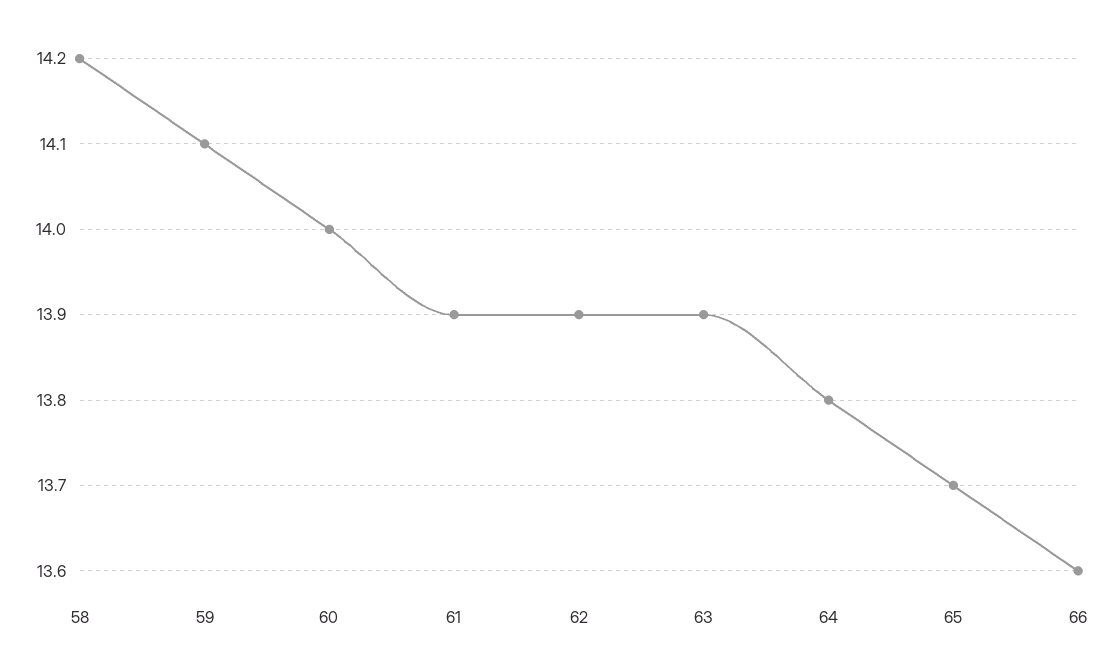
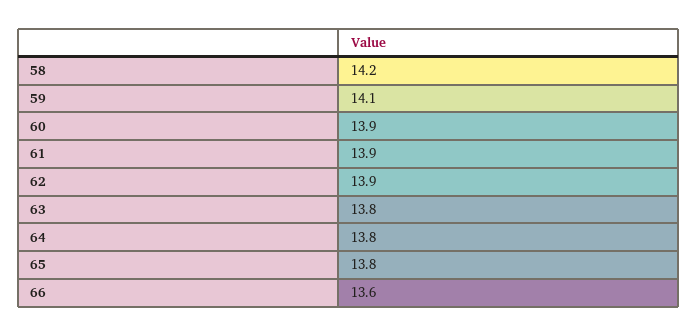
60: 14 -> 13.9
63: 13.9 -> 13.8
65: 13.7 -> 13.8

